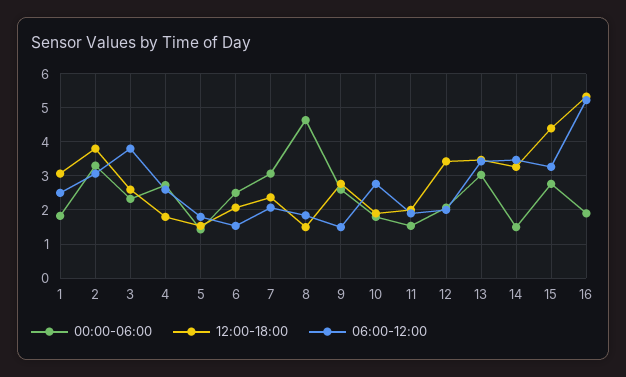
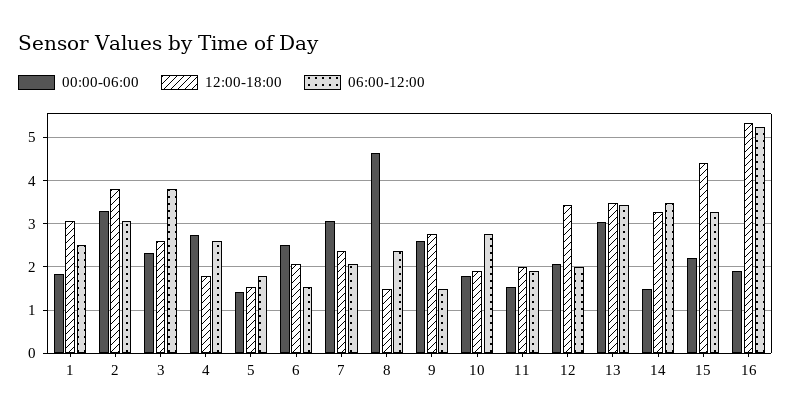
06:00-12:00, 8: 1.8 -> 2.4
00:00-06:00, 15: 2.8 -> 2.2

